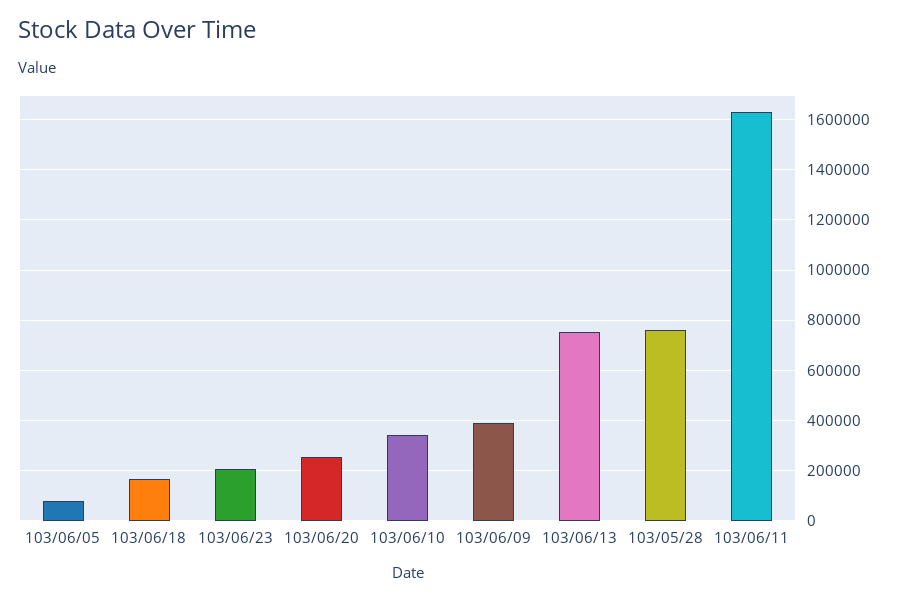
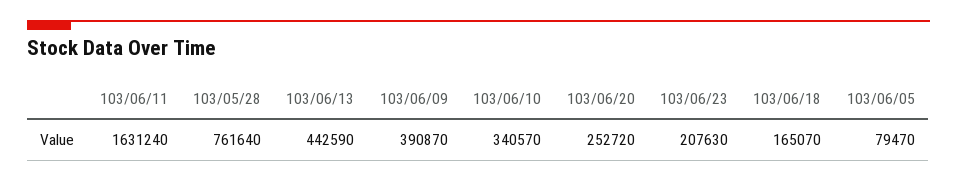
103/06/13: 750000 -> 442590

